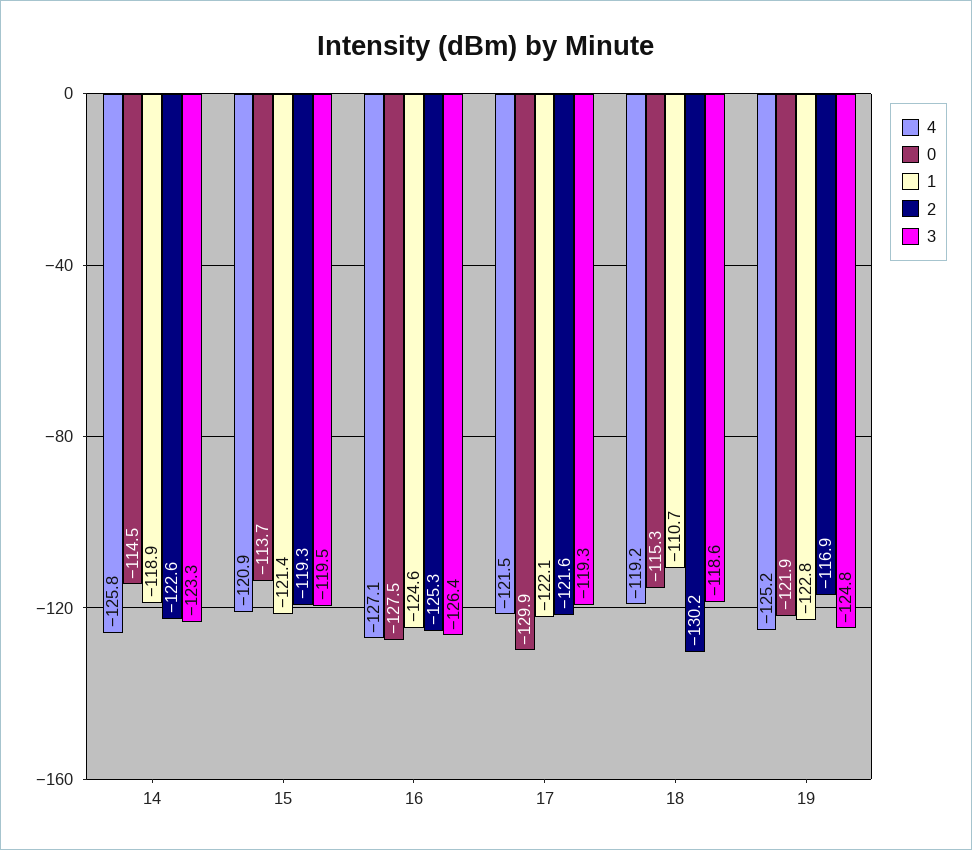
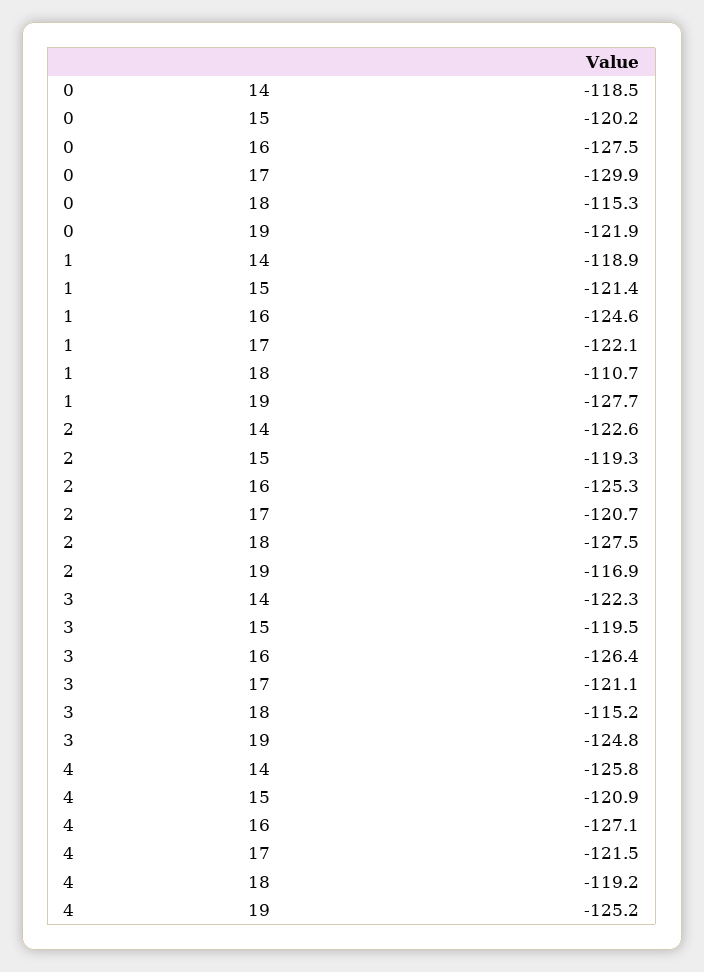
0, 14: -114.5 -> -118.5
3, 14: -123.3 -> -122.3
0, 15: -113.7 -> -120.2
2, 17: -121.6 -> -120.7
3, 17: -119.3 -> -121.1
2, 18: -130.2 -> -127.5
3, 18: -118.6 -> -115.2
1, 19: -122.8 -> -127.7

